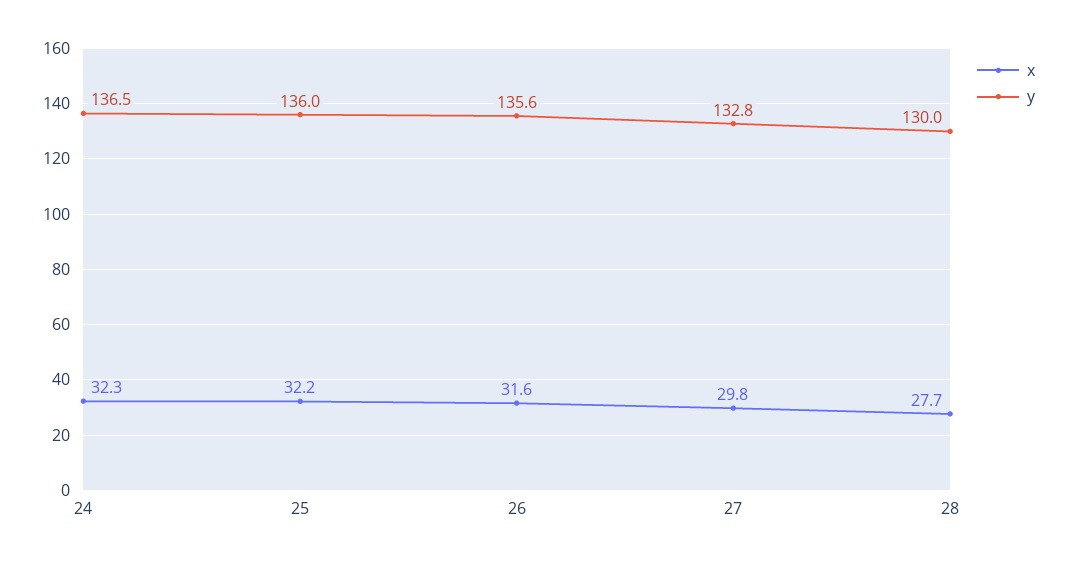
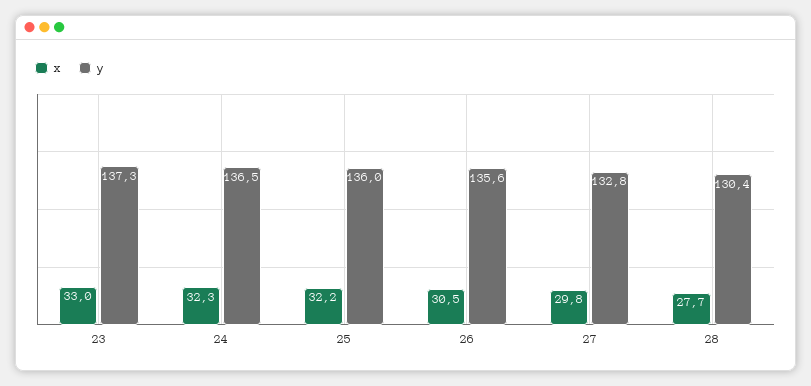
x, 26: 31.6 -> 30.5
y, 28: 130 -> 130.4
x, 23: none -> 33
y, 23: none -> 137.3

